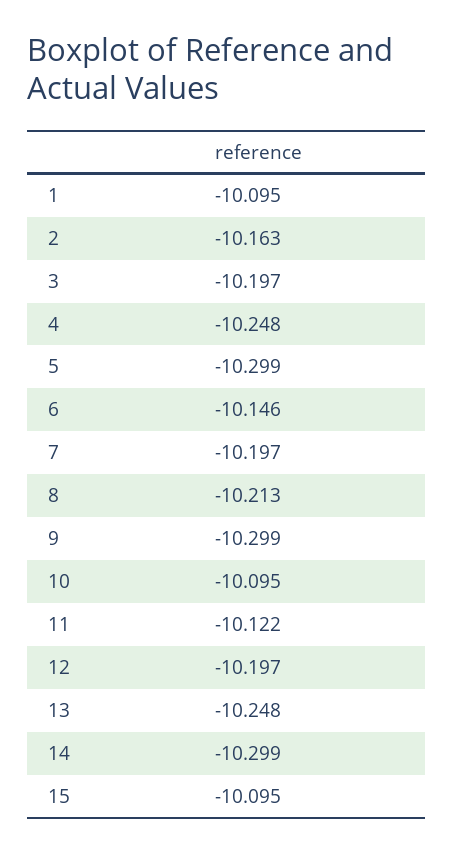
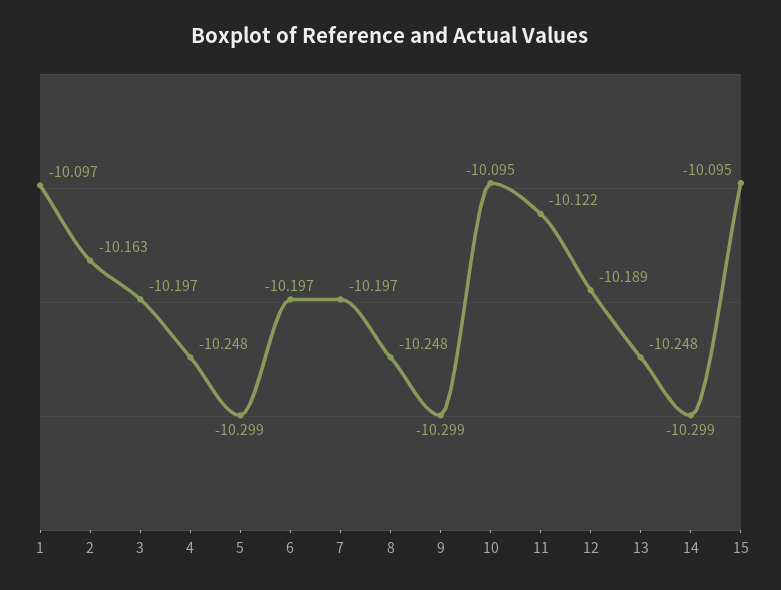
1: -10.095 -> -10.097
6: -10.146 -> -10.197
8: -10.213 -> -10.248
12: -10.197 -> -10.189

